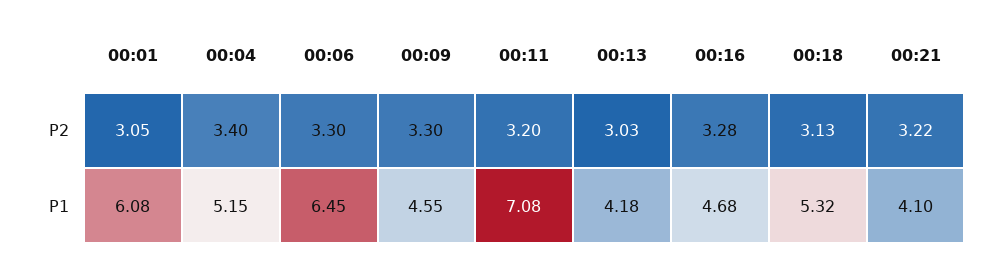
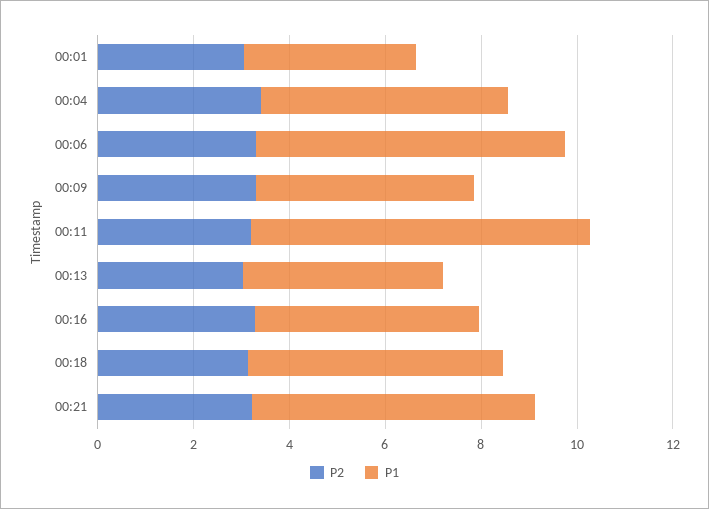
P1, 00:01: 6.08 -> 3.5
P1, 00:21: 4.1 -> 6

